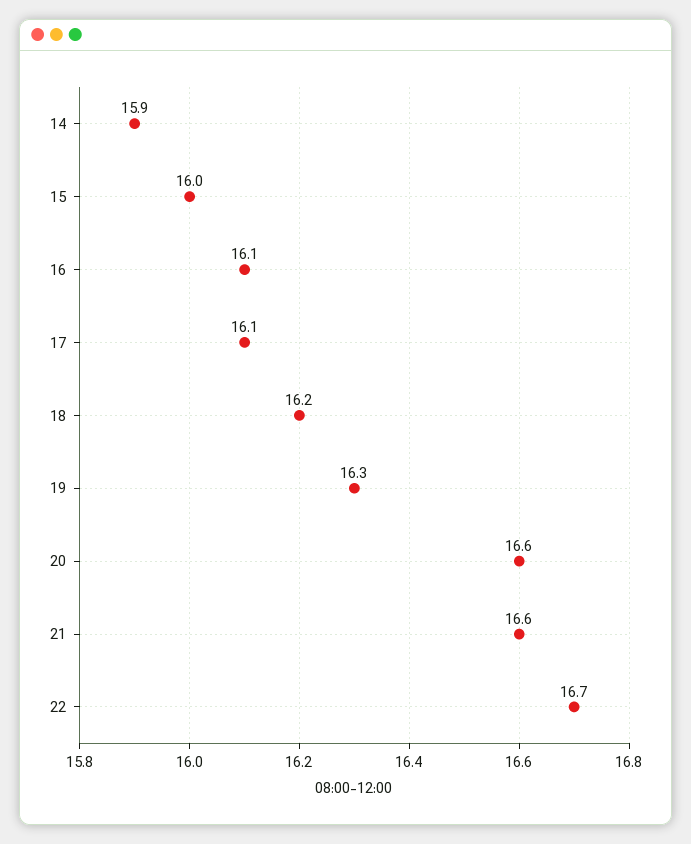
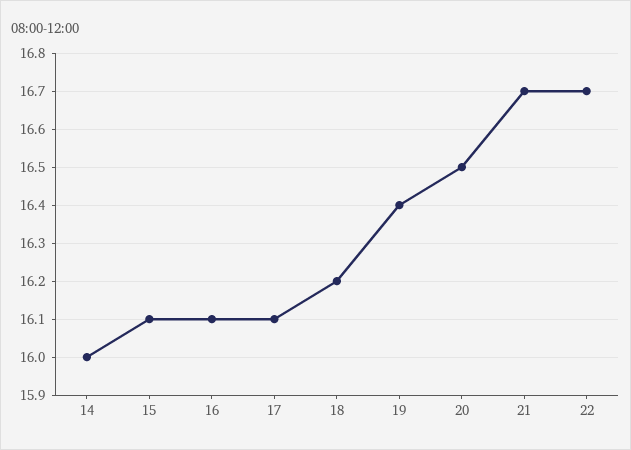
14: 15.9 -> 16
15: 16 -> 16.1
19: 16.3 -> 16.4
20: 16.6 -> 16.5
21: 16.6 -> 16.7

